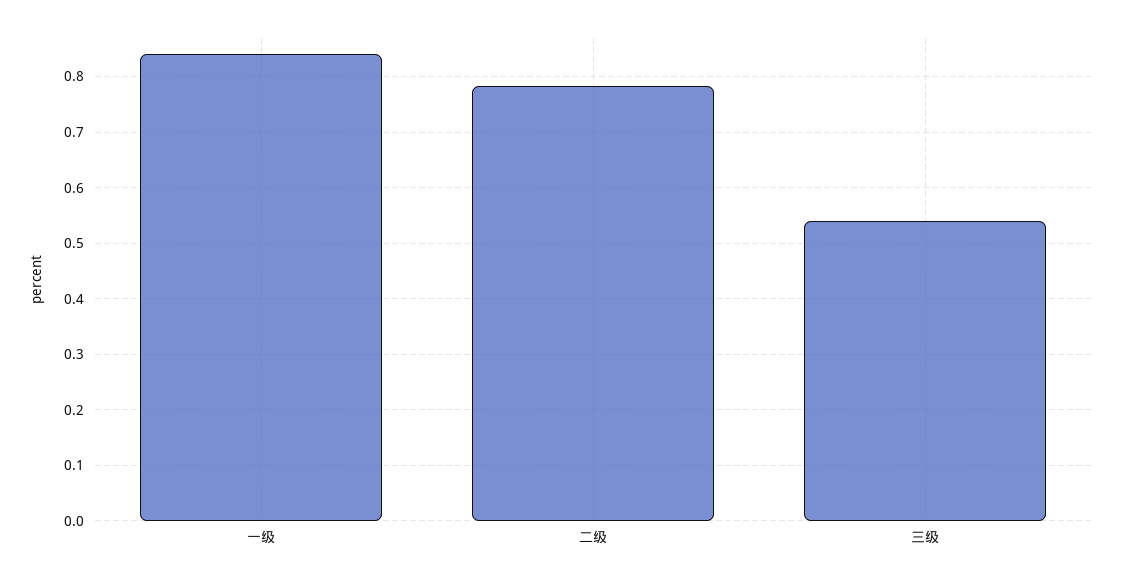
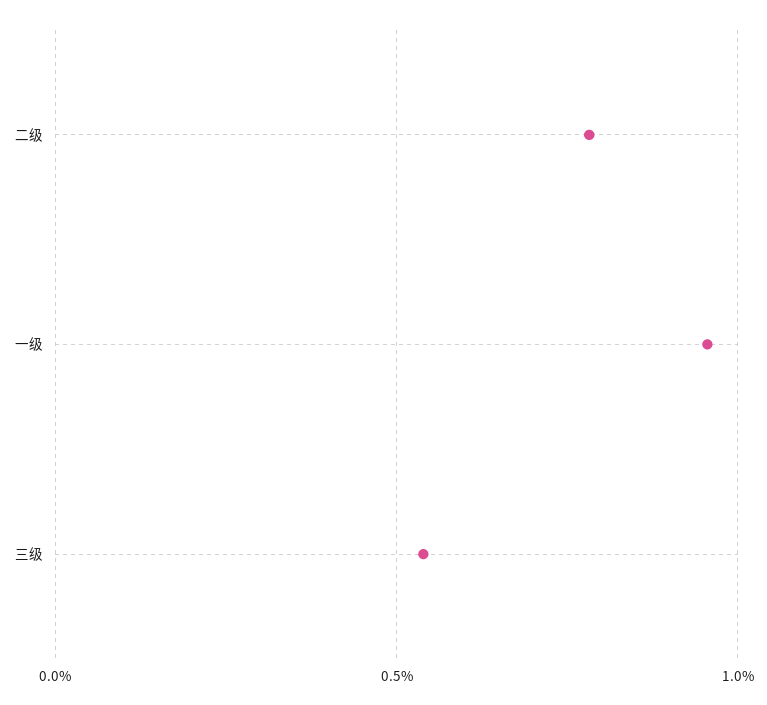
一级: 0.84 -> 0.95

